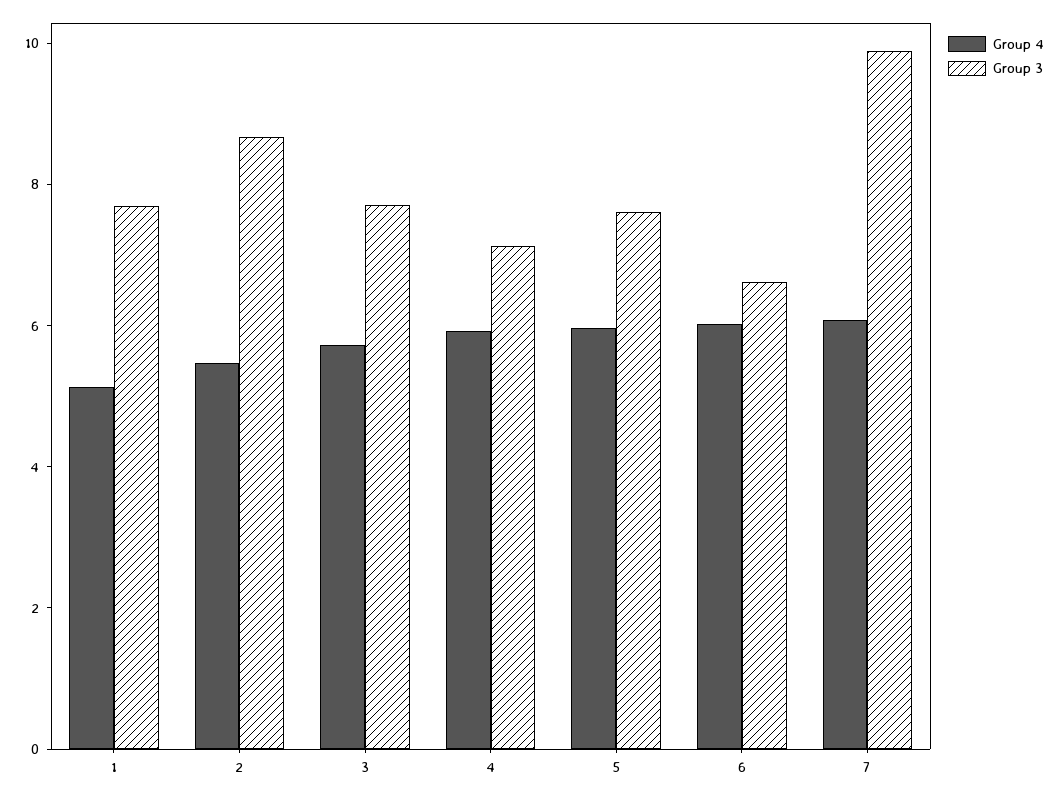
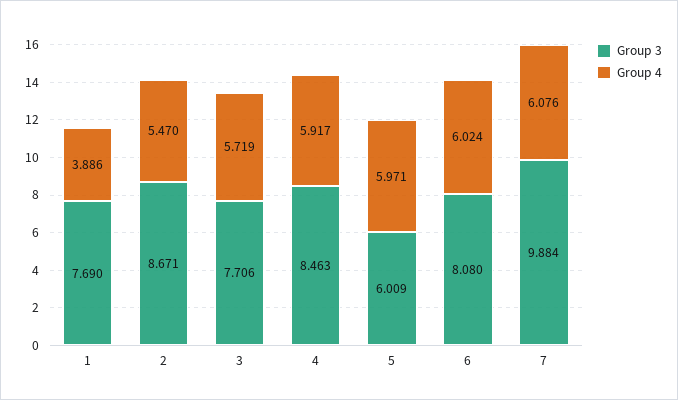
Group 4, 1: 5 -> 3.886
Group 3, 4: 7 -> 8.463
Group 3, 5: 7.5 -> 6.009
Group 3, 6: 6.5 -> 8.08

